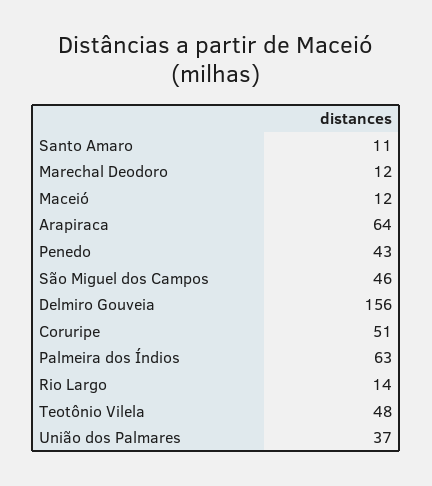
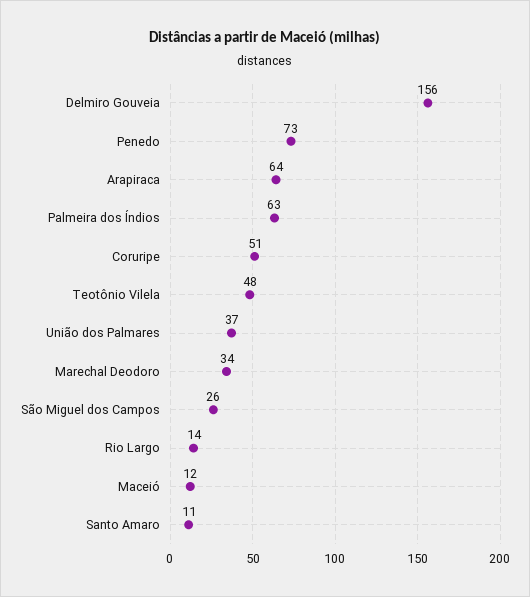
Marechal Deodoro: 12 -> 34
Penedo: 43 -> 73
São Miguel dos Campos: 46 -> 26

